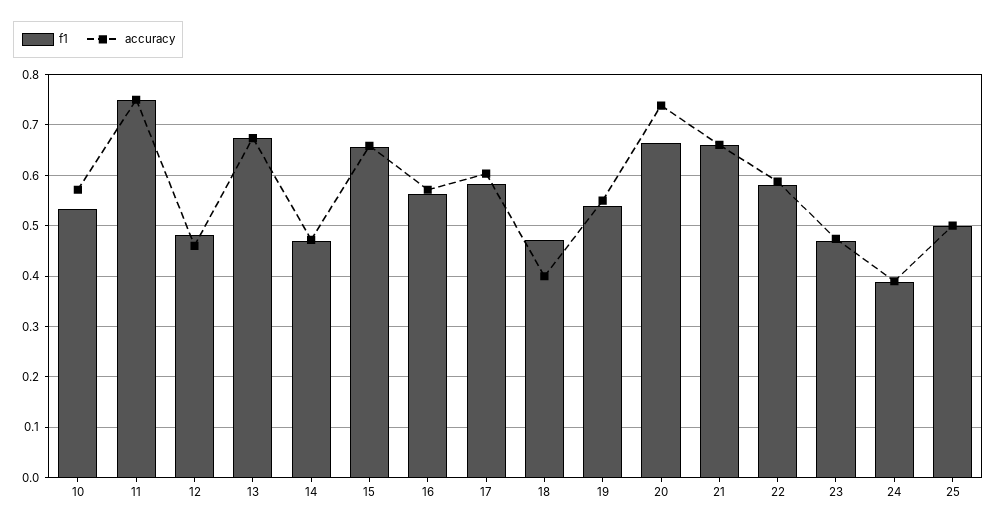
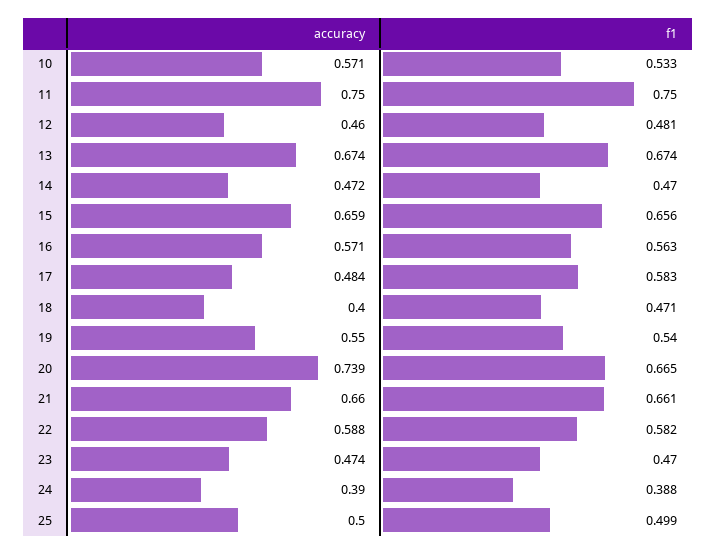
accuracy, 17: 0.6 -> 0.484

